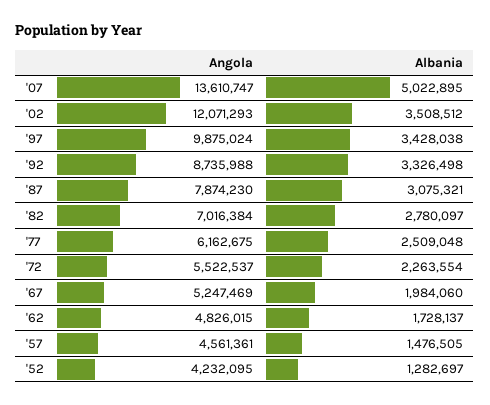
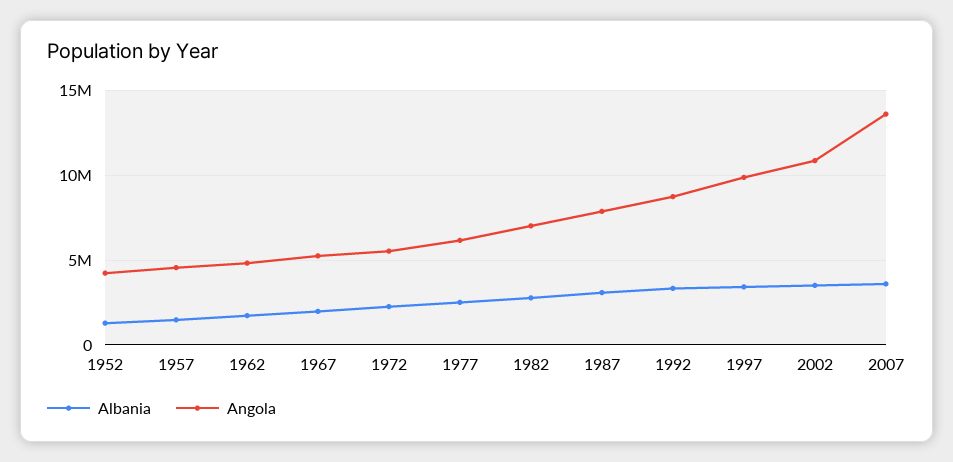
Albania, '07: 5022895 -> 3500000
Angola, '02: 12071293 -> 11000000

